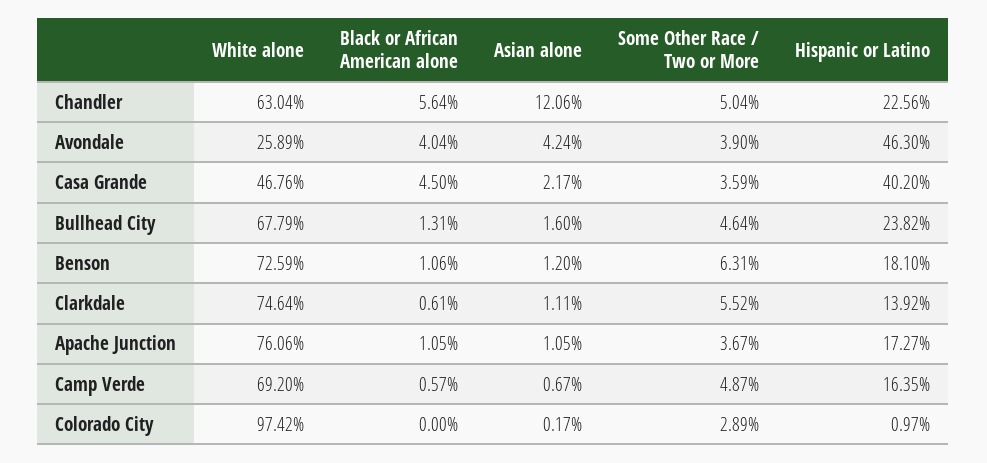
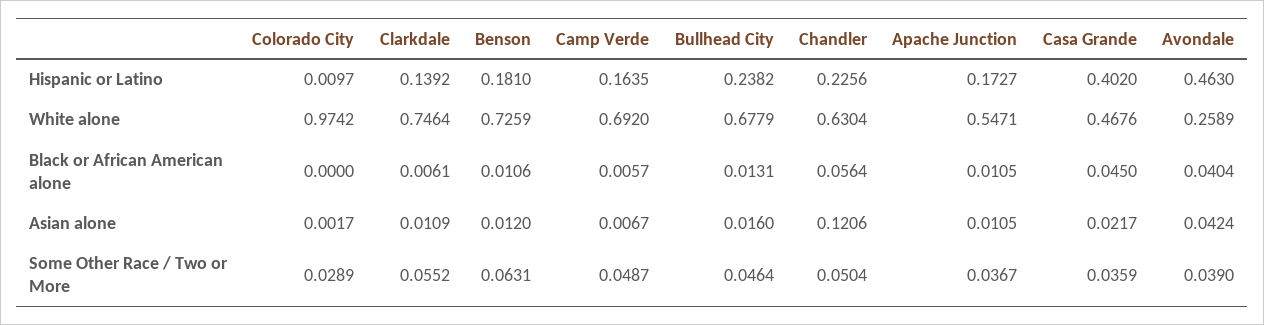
Asian alone, Clarkdale: 0.0111 -> 0.0109
White alone, Apache Junction: 0.7606 -> 0.5471

